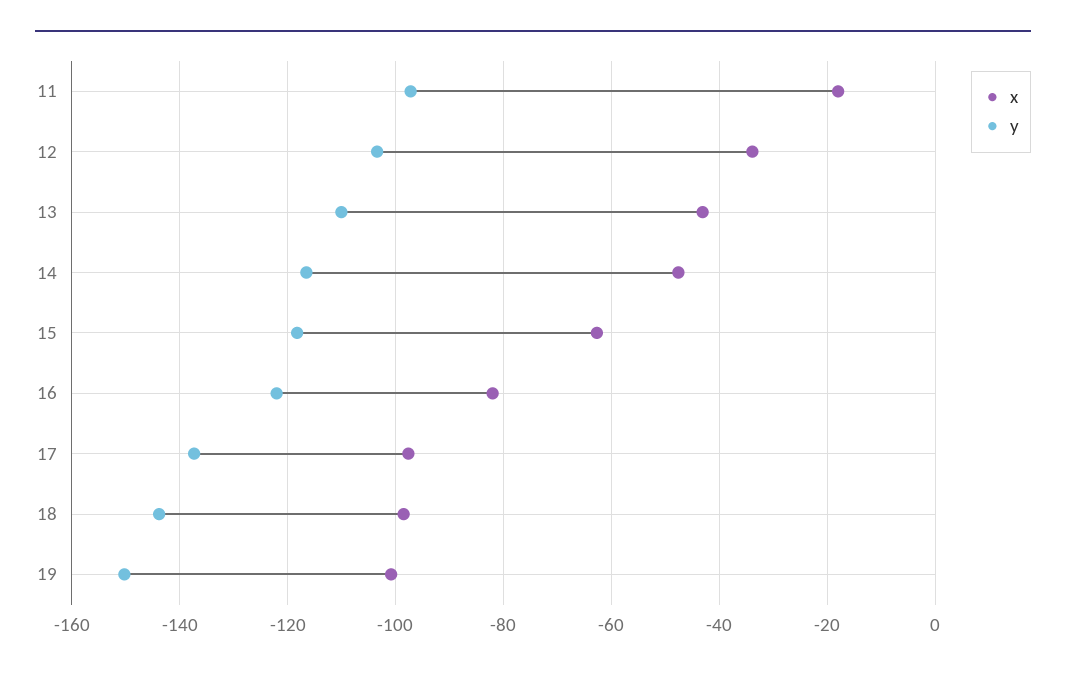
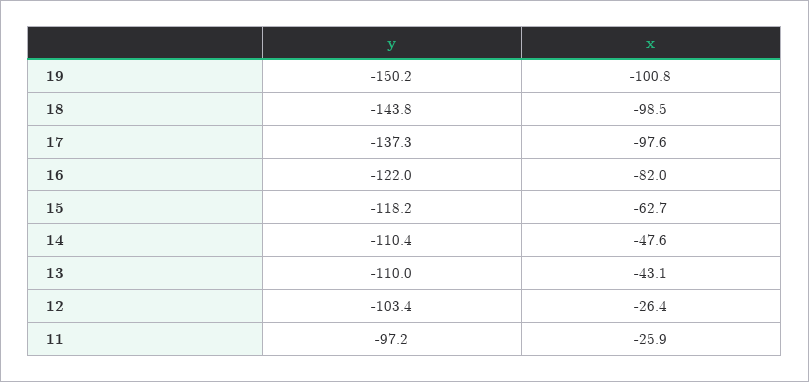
x, 11: -18 -> -25.9
x, 12: -34 -> -26.4
y, 14: -116 -> -110.4

